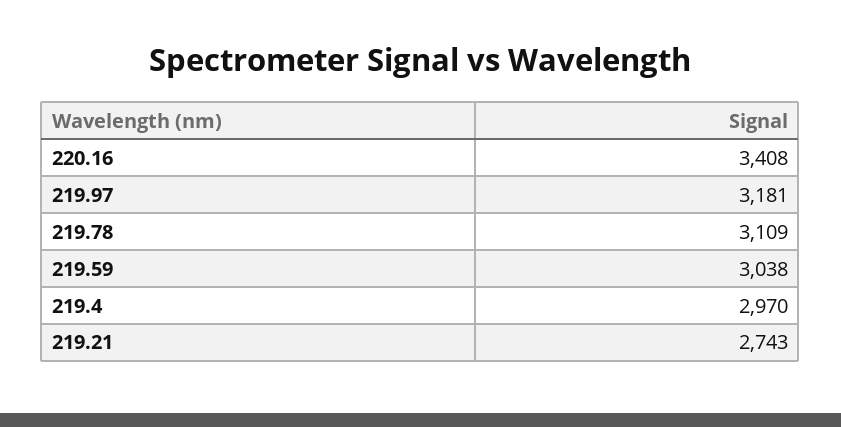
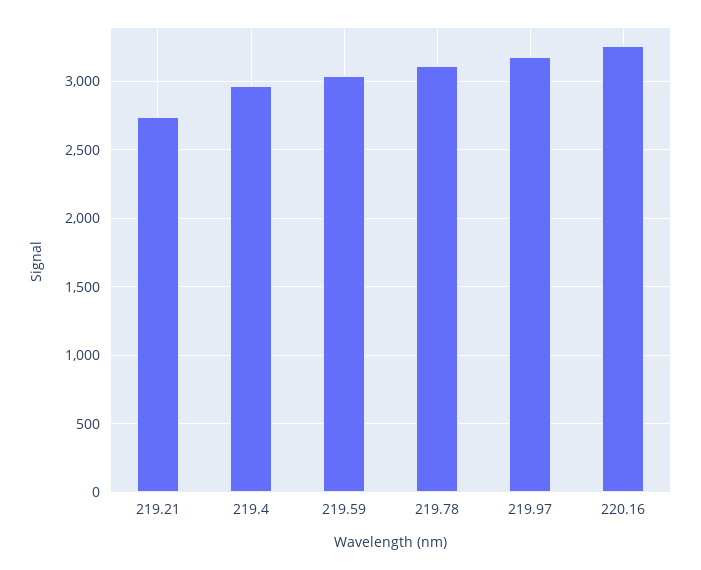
220.16: 3408 -> 3250

